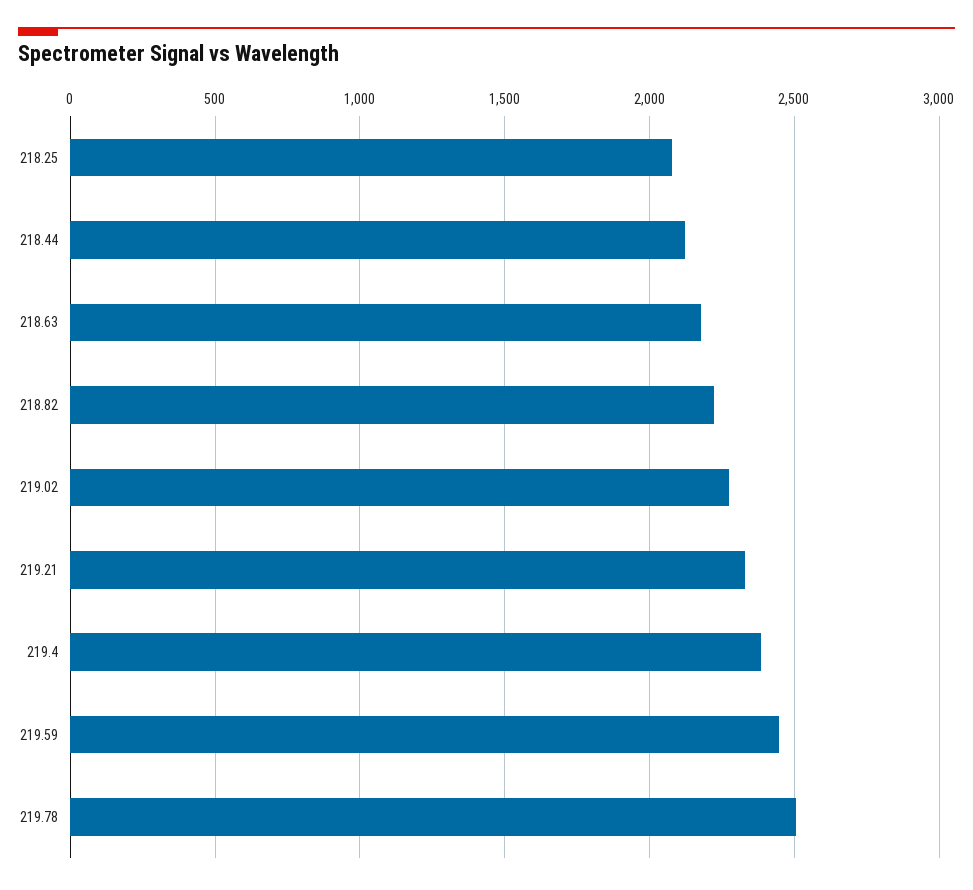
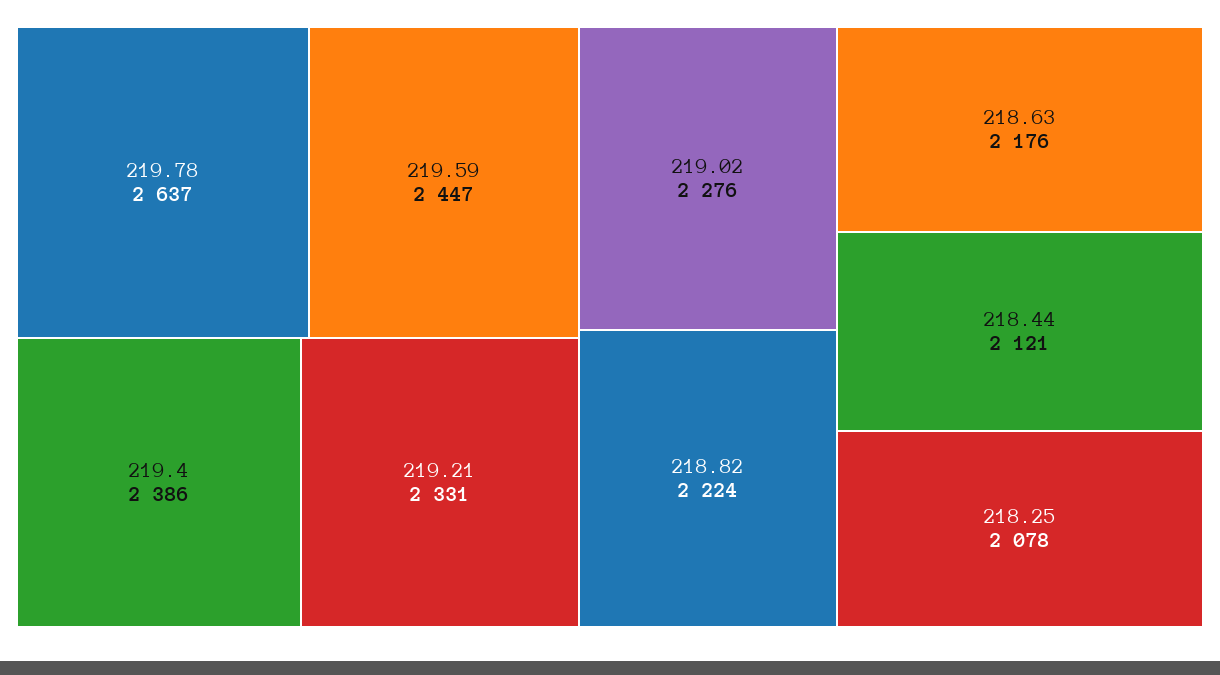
219.78: 2500 -> 2637

